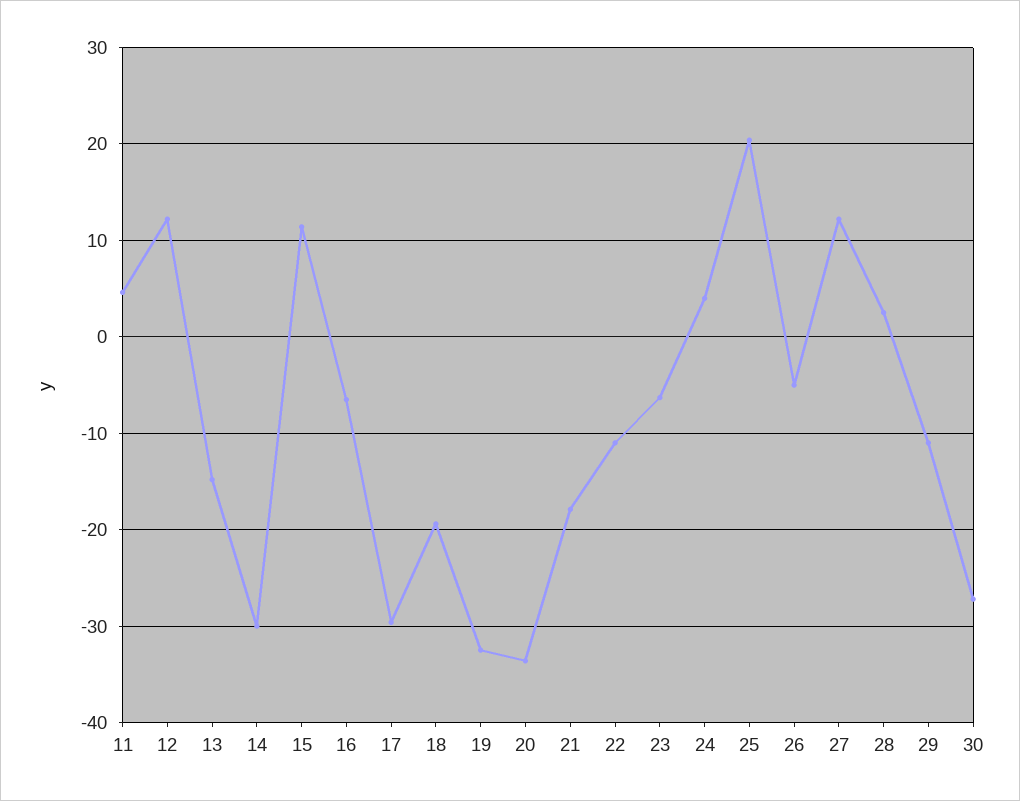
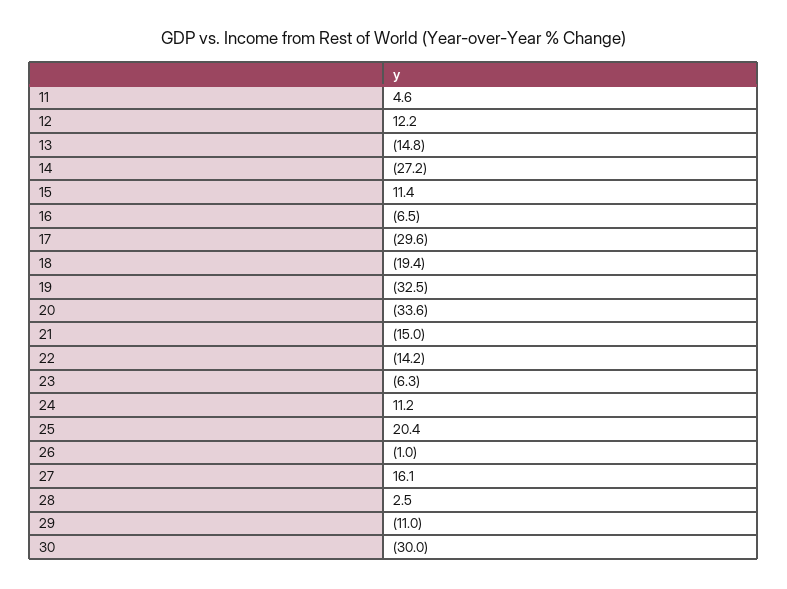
14: -30 -> -27.2
21: -18 -> -15
22: -11 -> -14.2
24: 4 -> 11.2
26: -5 -> -1
27: 12 -> 16.1
30: -27 -> -30

